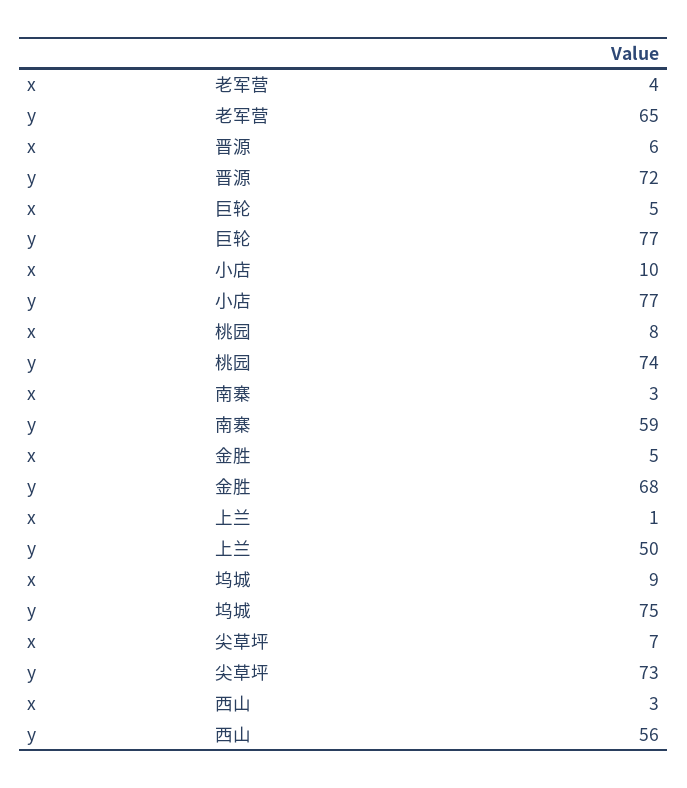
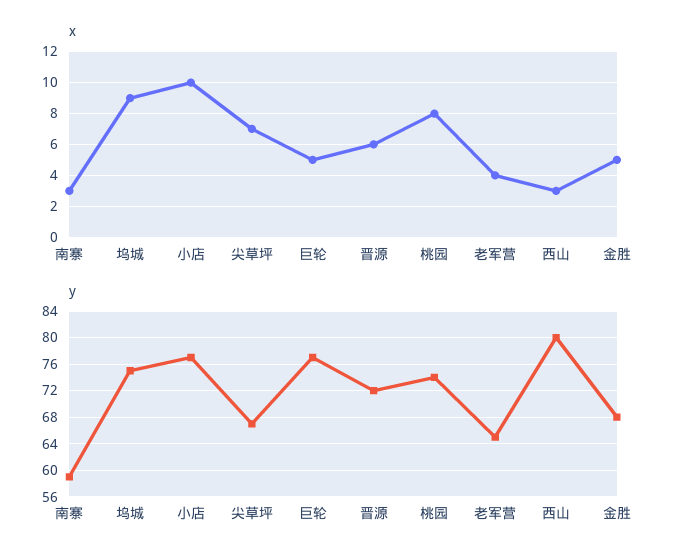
x, 上兰: 1 -> none
y, 上兰: 50 -> none
y, 尖草坪: 73 -> 67
y, 西山: 56 -> 80

